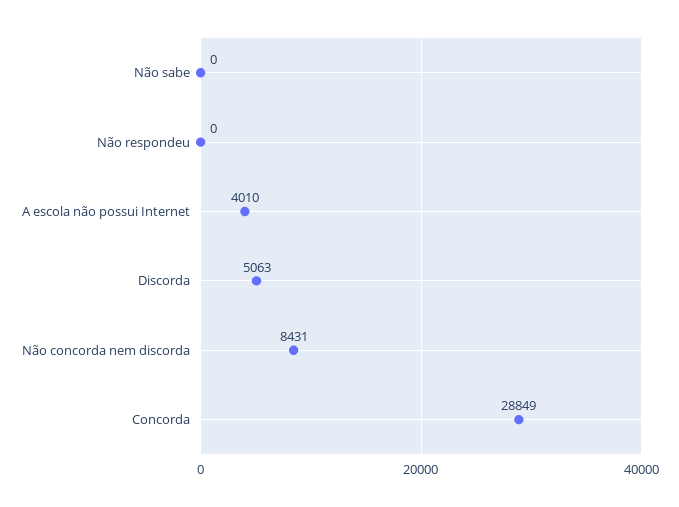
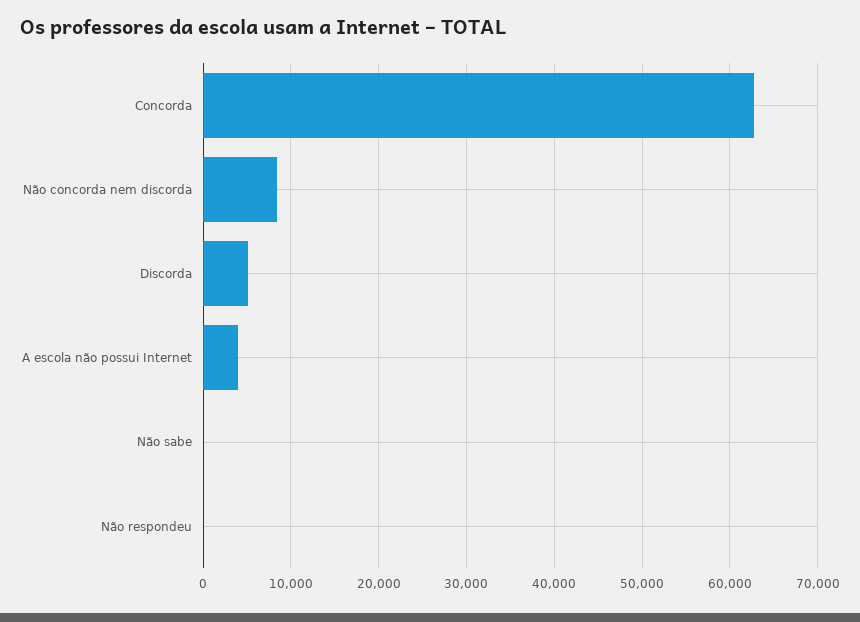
Concorda: 28849 -> 63000

